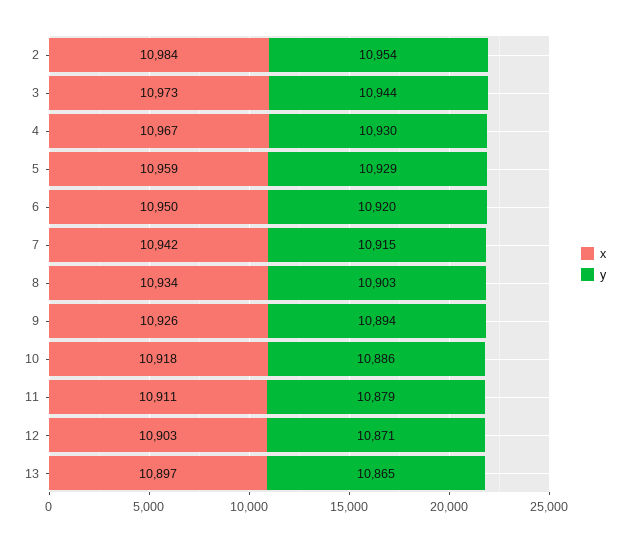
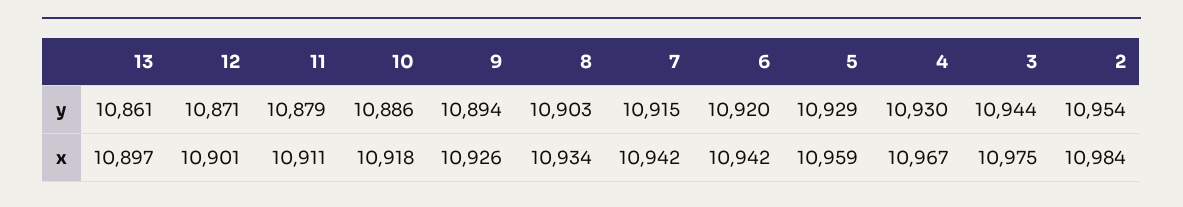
x, 3: 10973 -> 10975
x, 6: 10950 -> 10942
x, 12: 10903 -> 10901
y, 13: 10865 -> 10861

